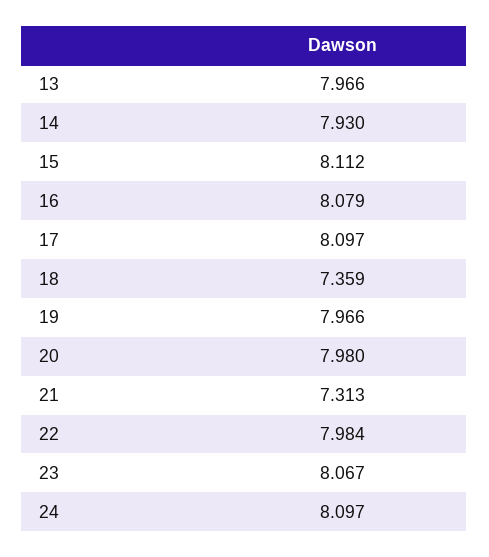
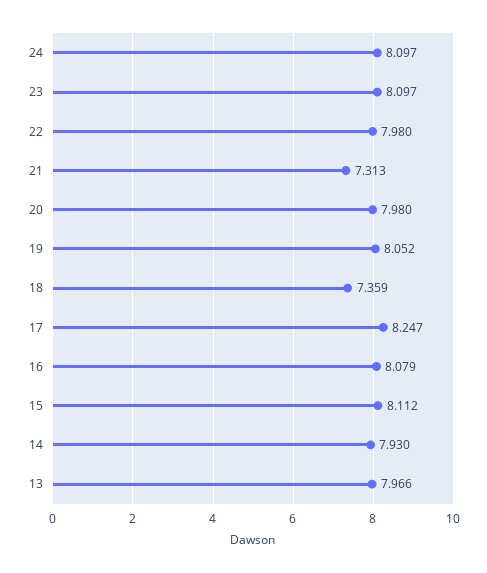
17: 8.097 -> 8.247
19: 7.966 -> 8.052
22: 7.984 -> 7.98
23: 8.067 -> 8.097

